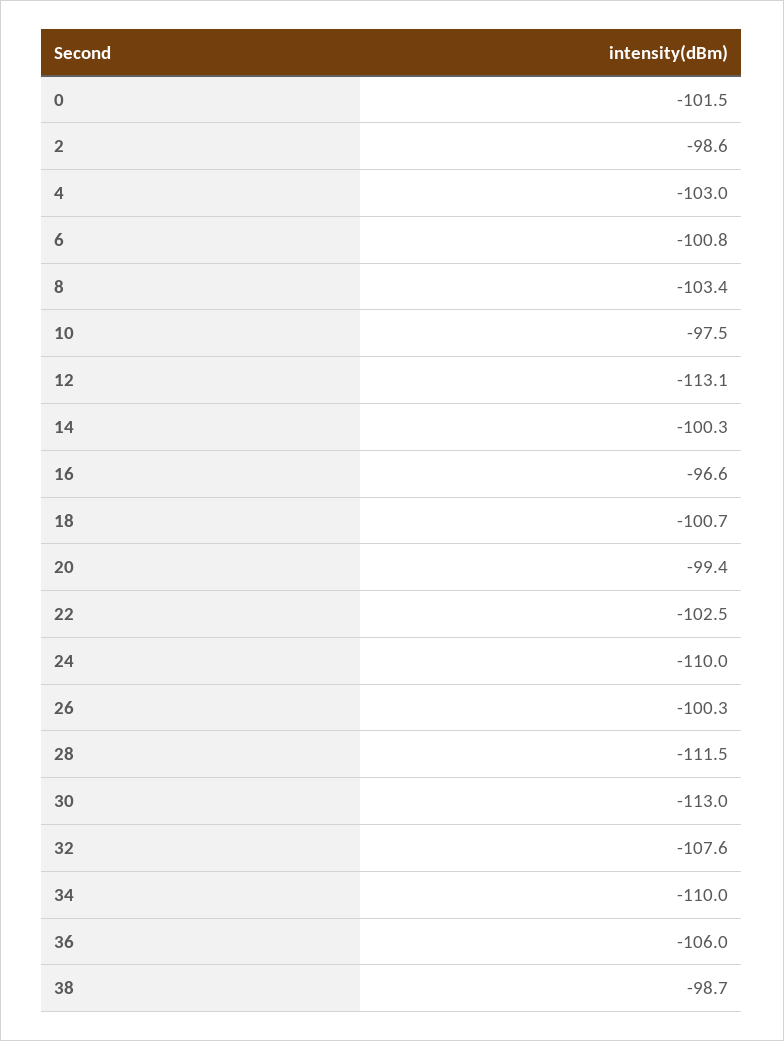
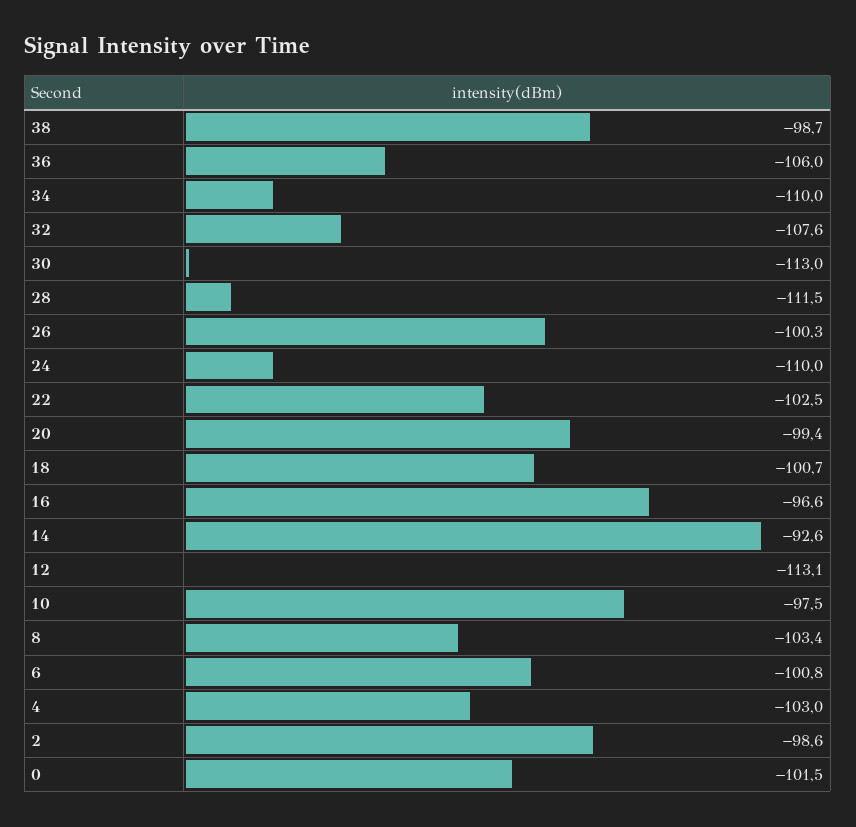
14: -100.3 -> -92.6

